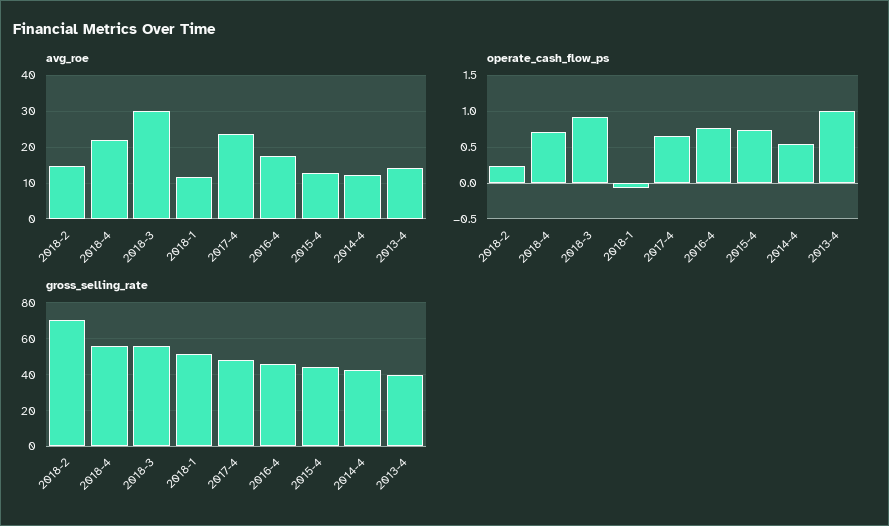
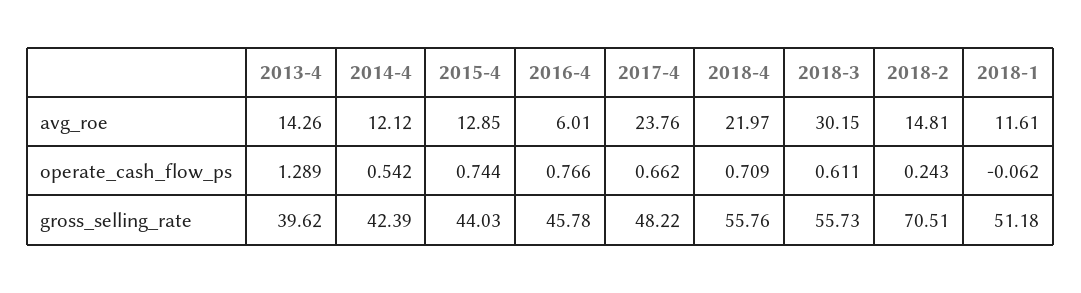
avg_roe, 2016-4: 18 -> 6.01
operate_cash_flow_ps, 2018-3: 0.9 -> 0.611
operate_cash_flow_ps, 2013-4: 1 -> 1.289

